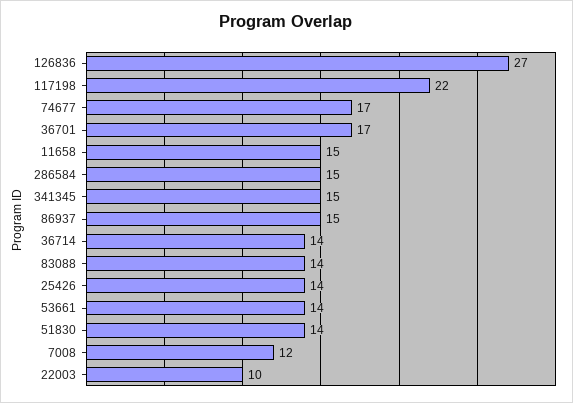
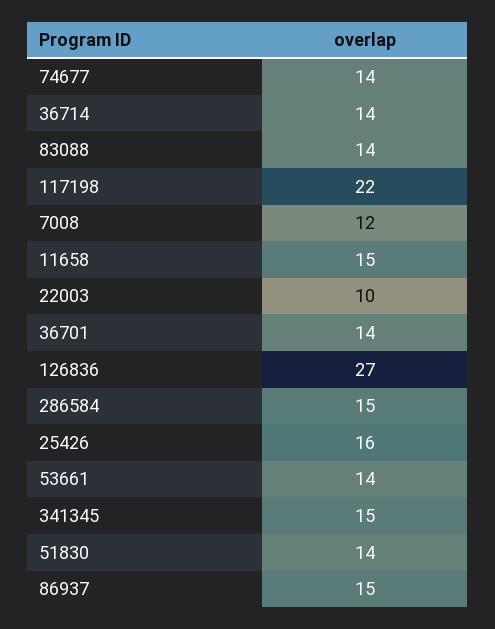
74677: 17 -> 14
36701: 17 -> 14
25426: 14 -> 16

